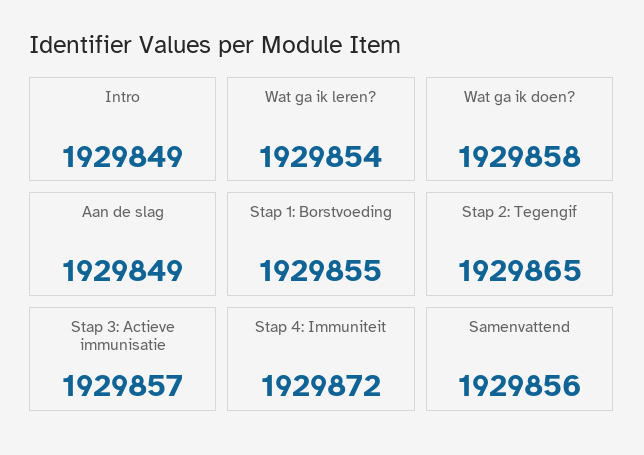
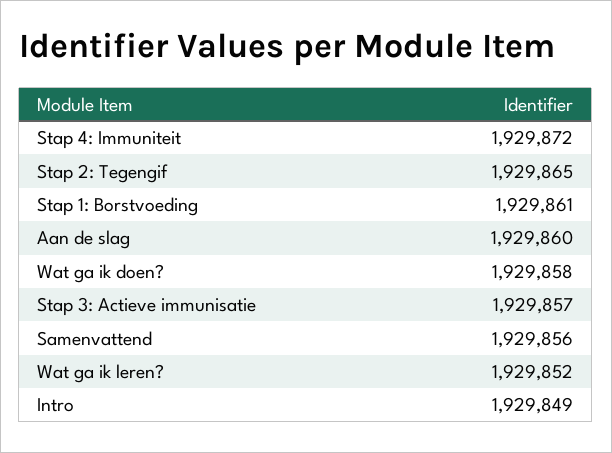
Wat ga ik leren?: 1929854 -> 1929852
Aan de slag: 1929849 -> 1929860
Stap 1: Borstvoeding: 1929855 -> 1929861

